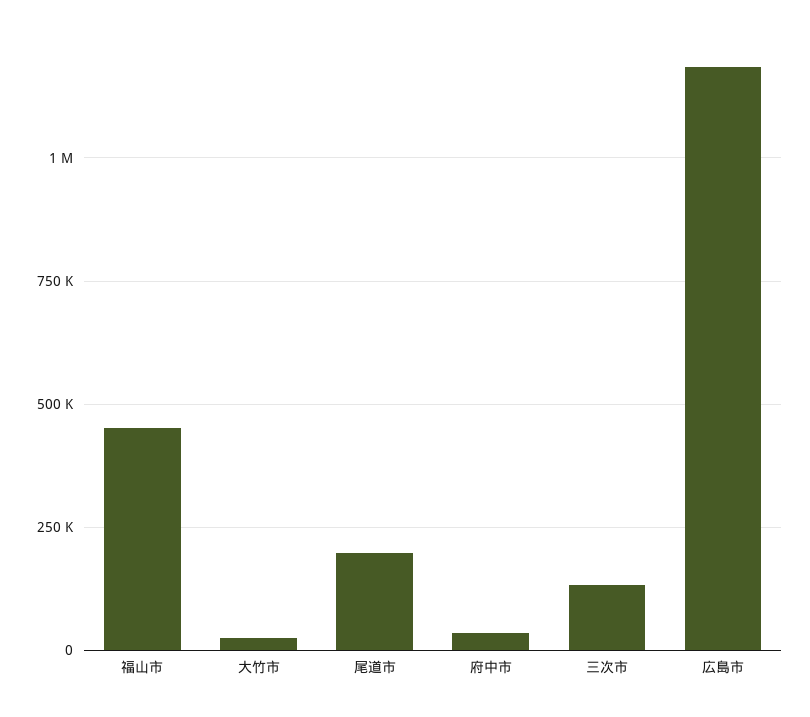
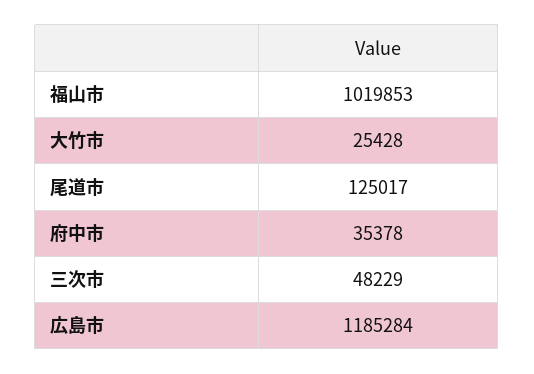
福山市: 450000 -> 1019853
尾道市: 200000 -> 125017
三次市: 125000 -> 48229

